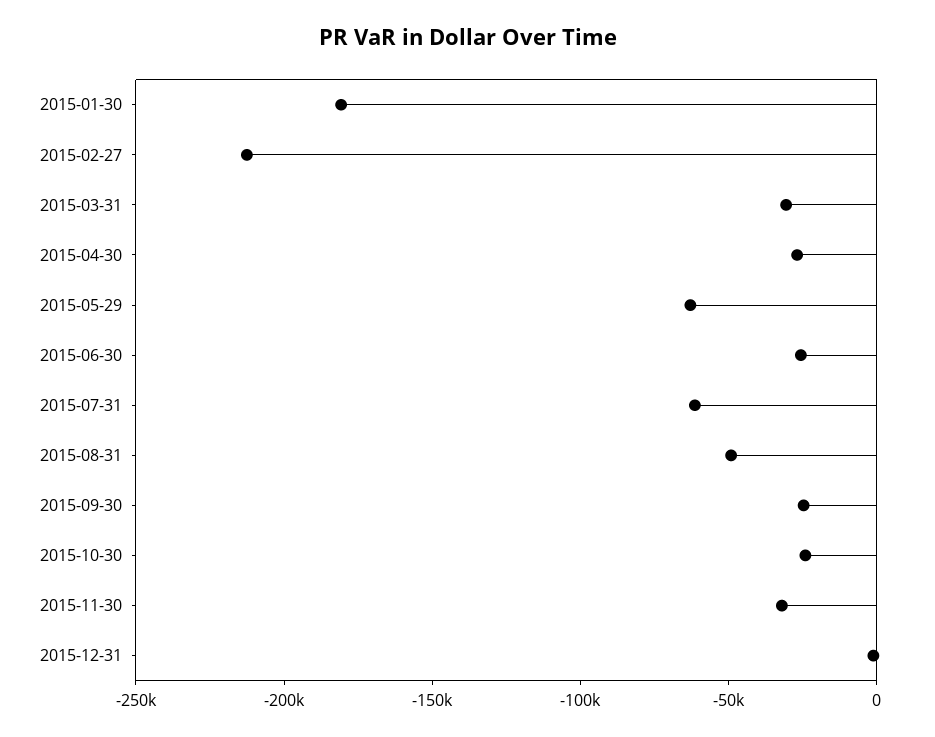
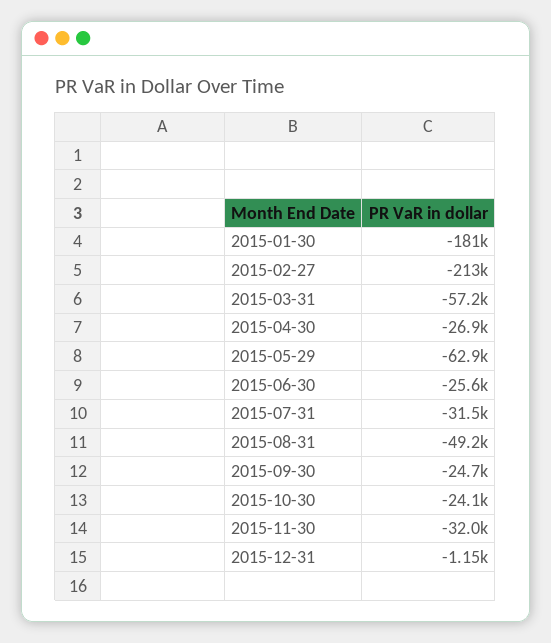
2015-03-31: -30000 -> -57200
2015-07-31: -60000 -> -31500

